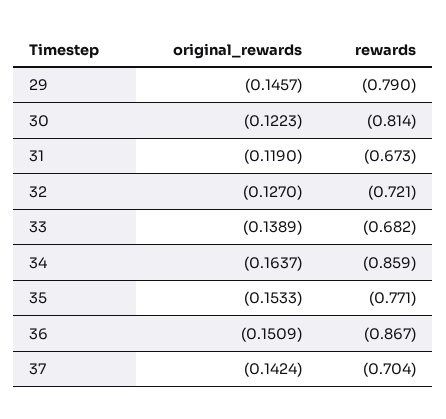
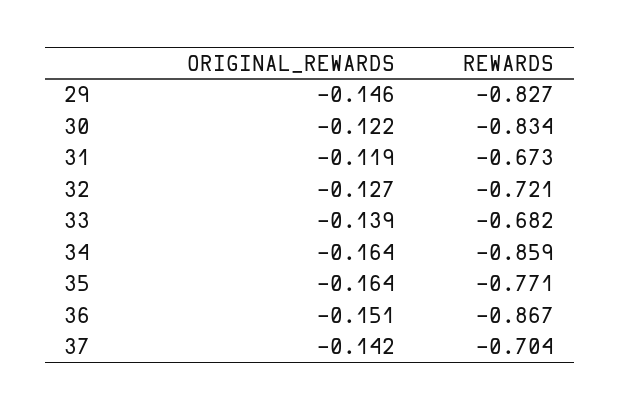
rewards, 29: -0.79 -> -0.827
rewards, 30: -0.814 -> -0.834
original_rewards, 35: -0.1533 -> -0.164

